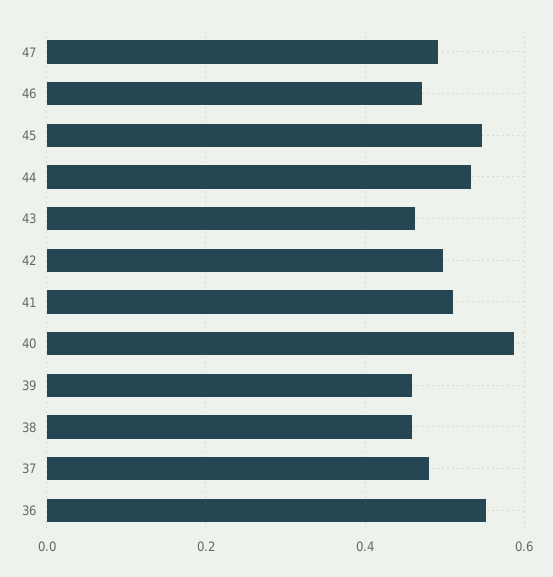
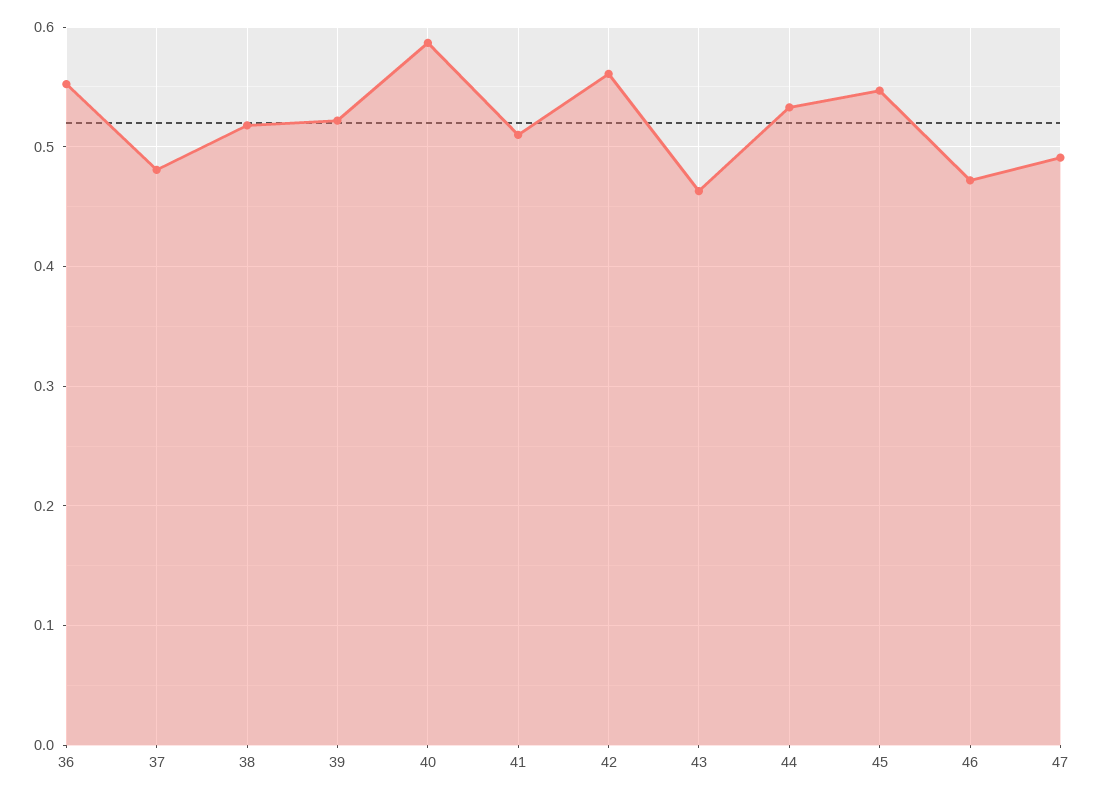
42: 0.5 -> 0.56
39: 0.46 -> 0.52
38: 0.46 -> 0.52

